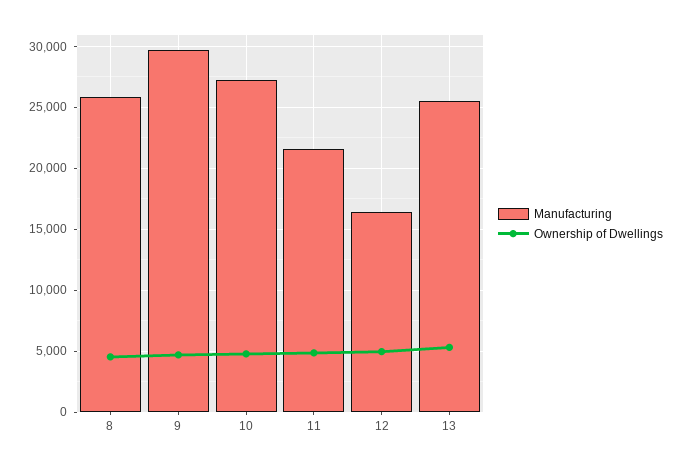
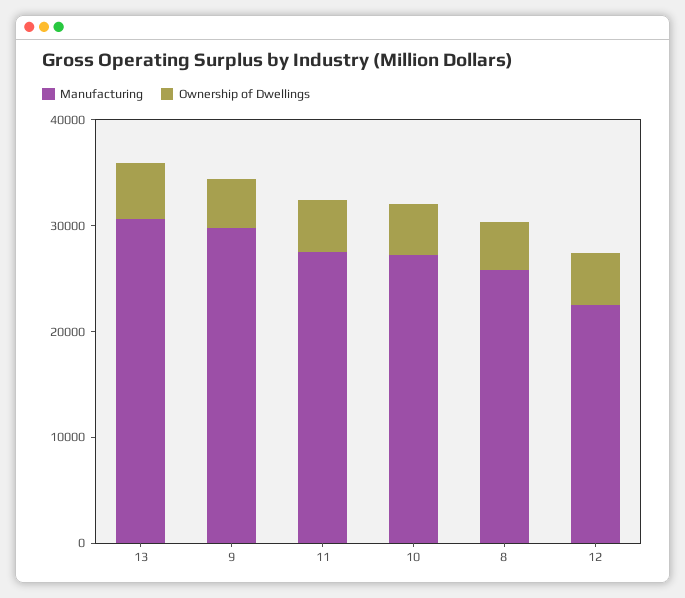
Manufacturing, 11: 21500 -> 28000
Manufacturing, 12: 16500 -> 22000
Manufacturing, 13: 25500 -> 30000

